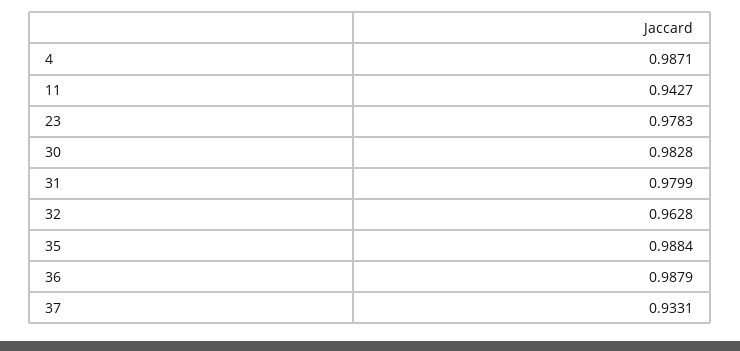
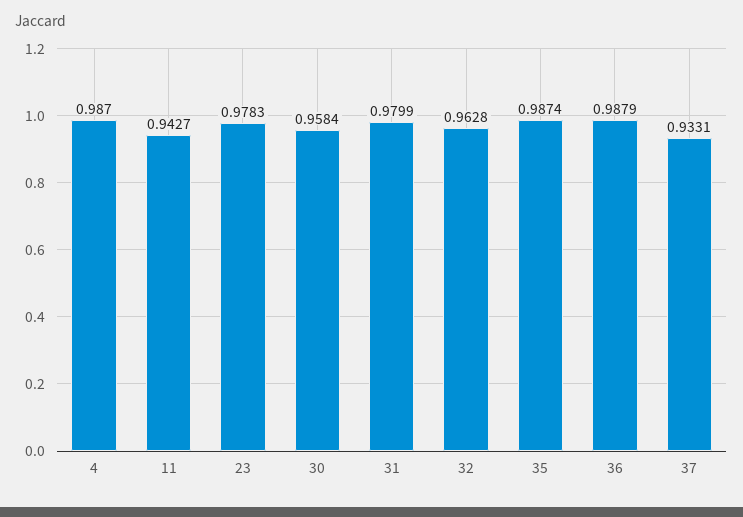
4: 0.9871 -> 0.987
30: 0.9828 -> 0.9584
35: 0.9884 -> 0.9874

